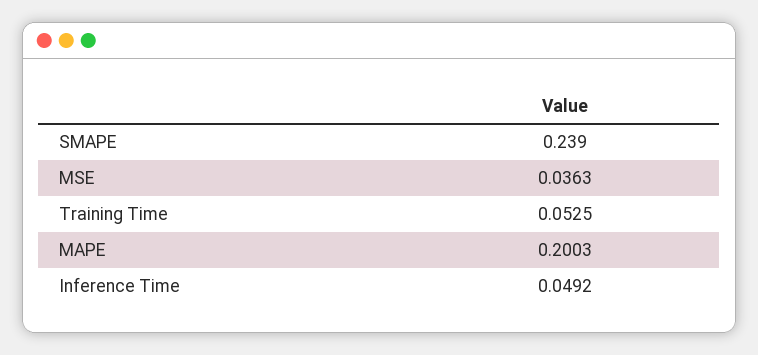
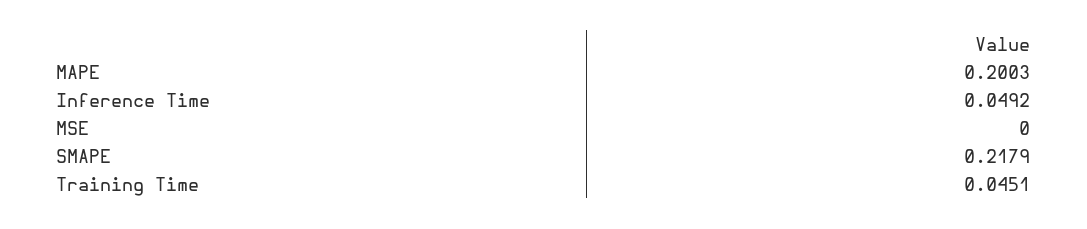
SMAPE: 0.239 -> 0.2179
MSE: 0.0363 -> 0
Training Time: 0.0525 -> 0.0451

